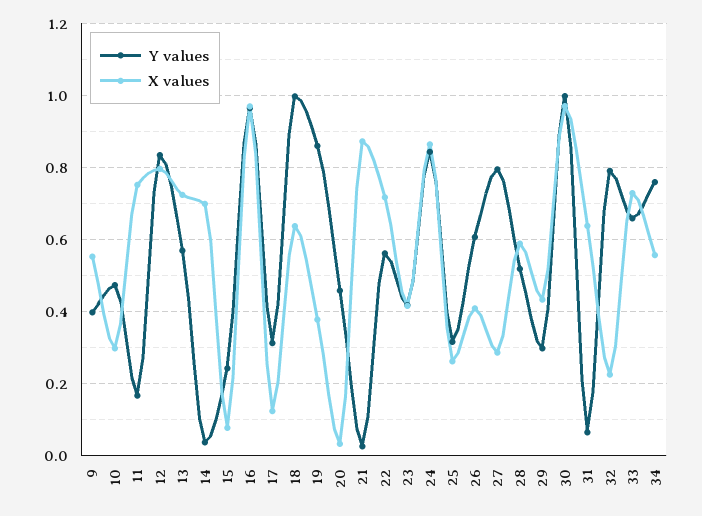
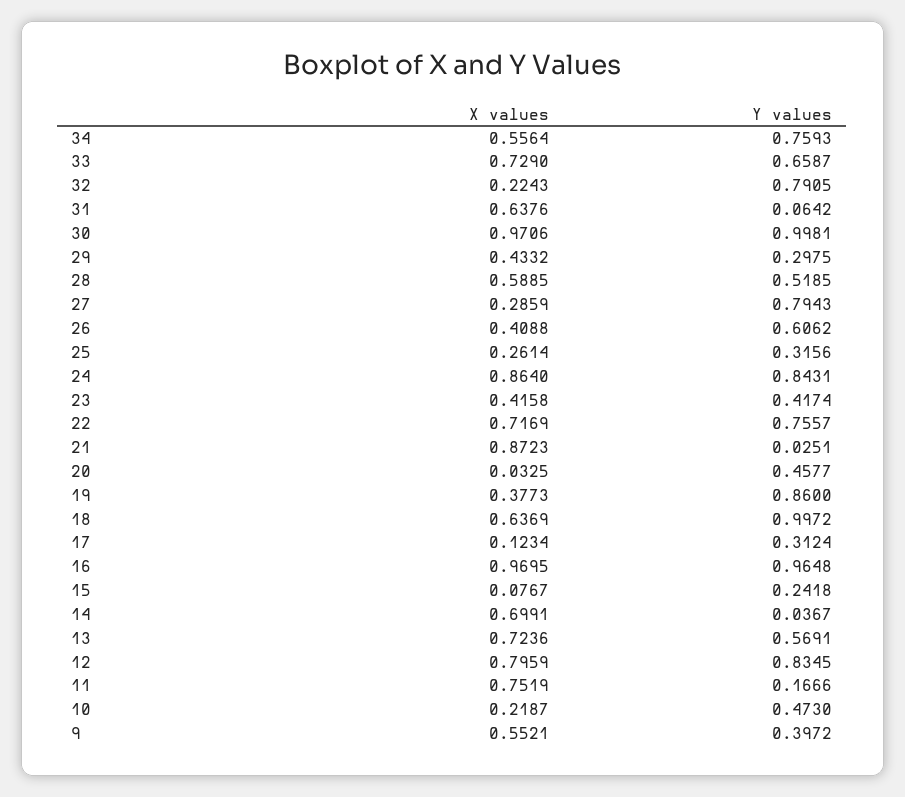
X values, 10: 0.3 -> 0.2187
Y values, 22: 0.56 -> 0.7557

